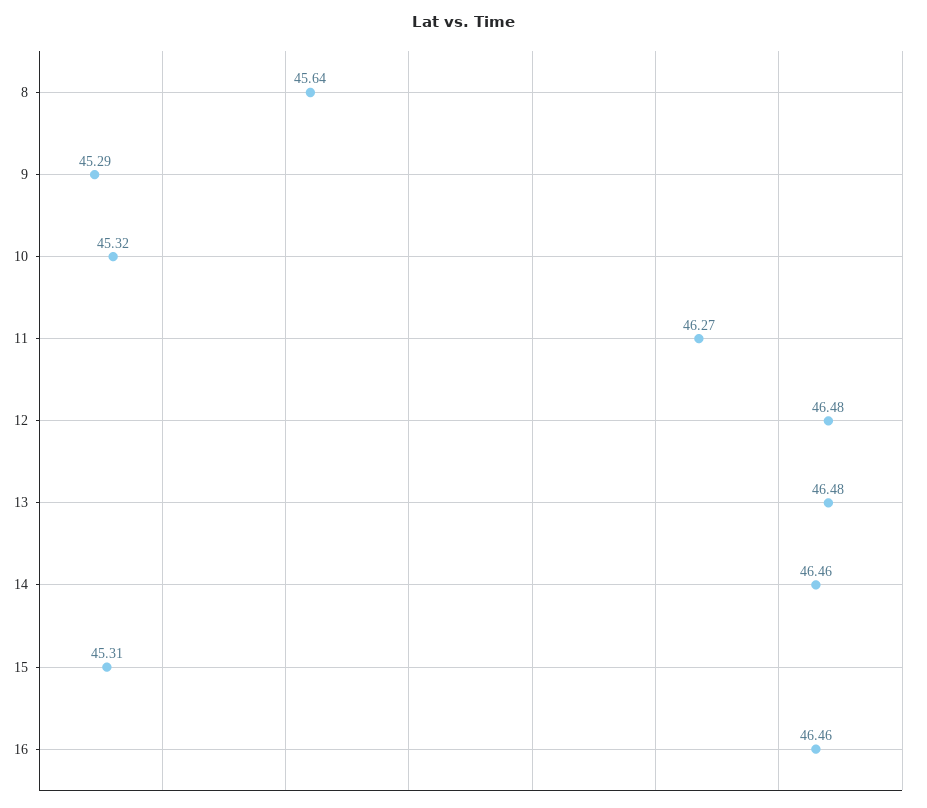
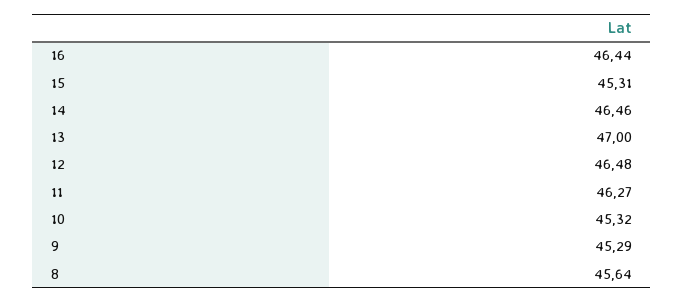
13: 46.48 -> 47
16: 46.46 -> 46.44

